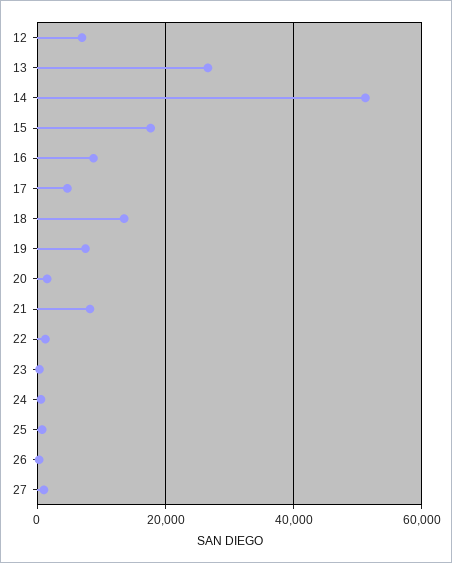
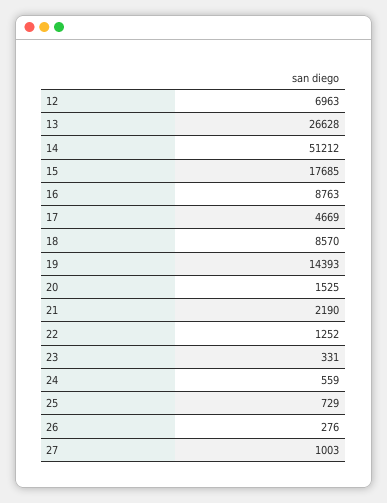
18: 14000 -> 8570
19: 8000 -> 14393
21: 8000 -> 2190

